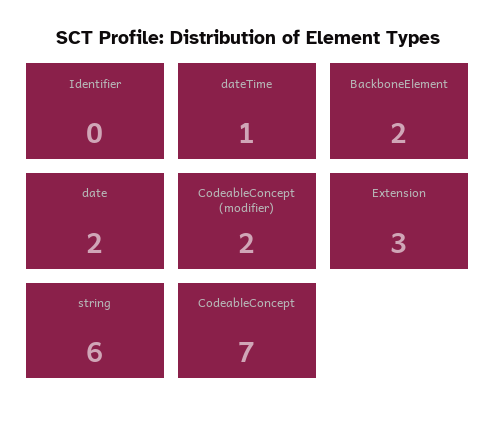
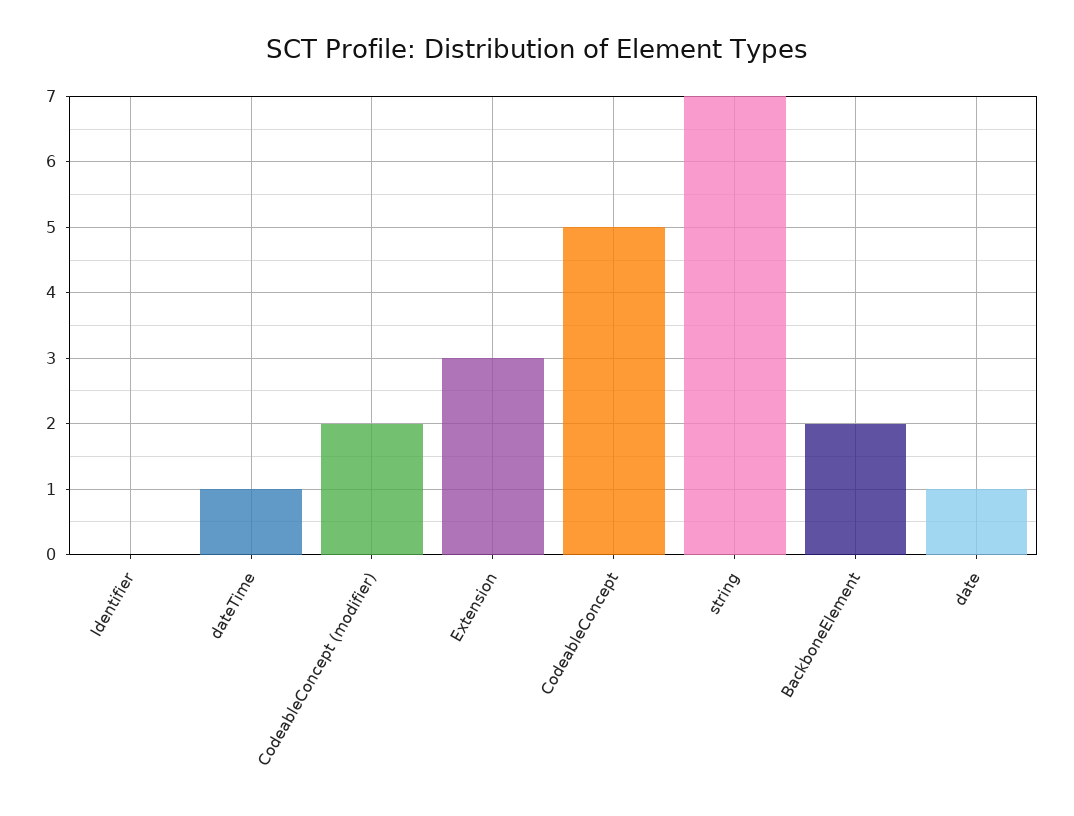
date: 2 -> 1
string: 6 -> 7
CodeableConcept: 7 -> 5

